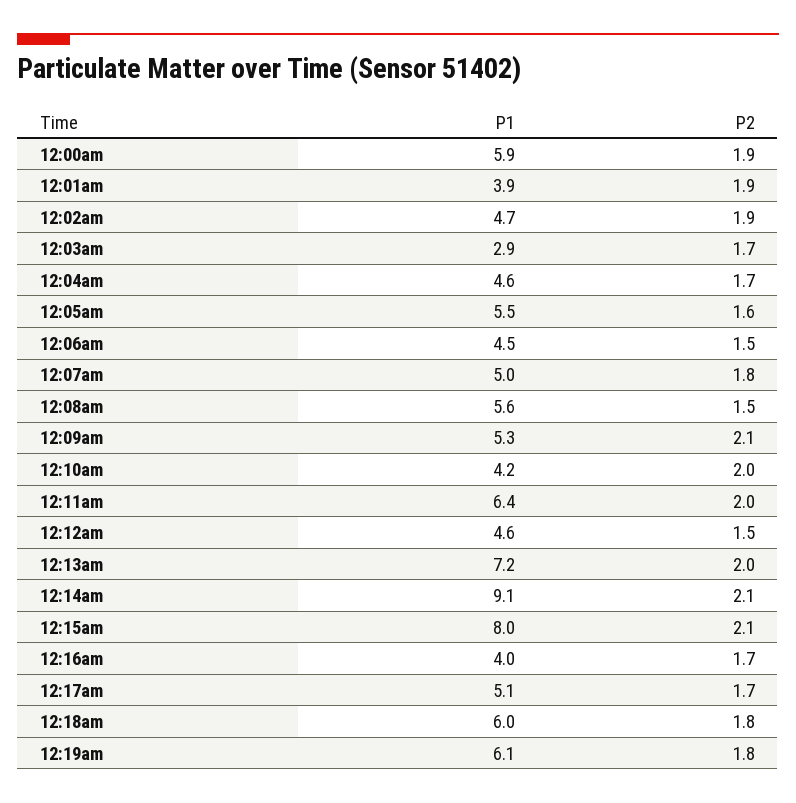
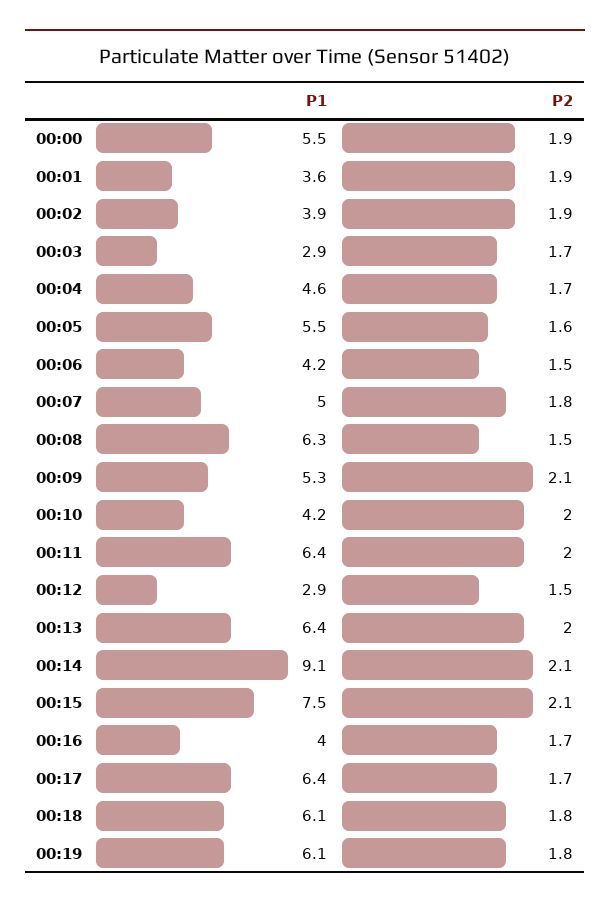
P1, 12:00am: 5.9 -> 5.5
P1, 12:01am: 3.9 -> 3.6
P1, 12:02am: 4.7 -> 3.9
P1, 12:06am: 4.5 -> 4.2
P1, 12:08am: 5.6 -> 6.3
P1, 12:12am: 4.6 -> 2.9
P1, 12:13am: 7.2 -> 6.4
P1, 12:15am: 8 -> 7.5
P1, 12:17am: 5.1 -> 6.4
P1, 12:18am: 6 -> 6.1

